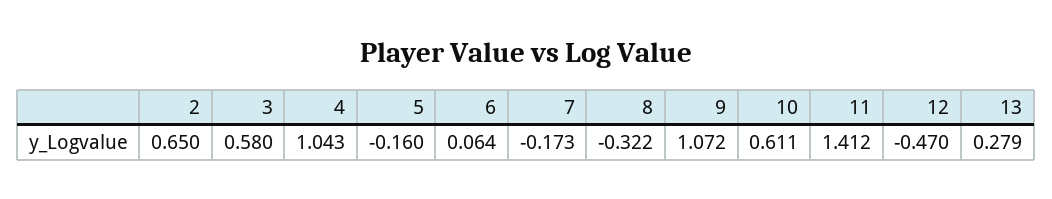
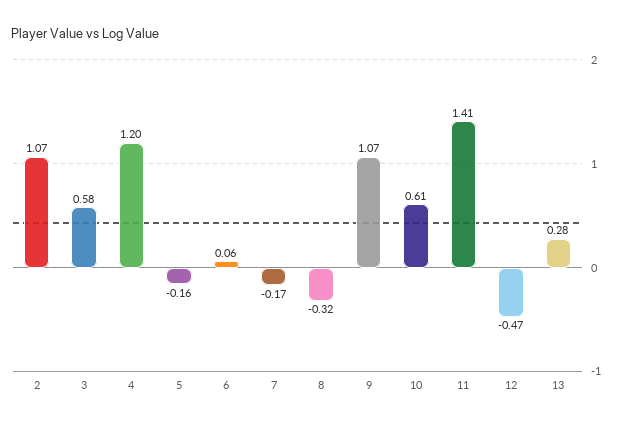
2: 0.65 -> 1.07
4: 1.043 -> 1.2

